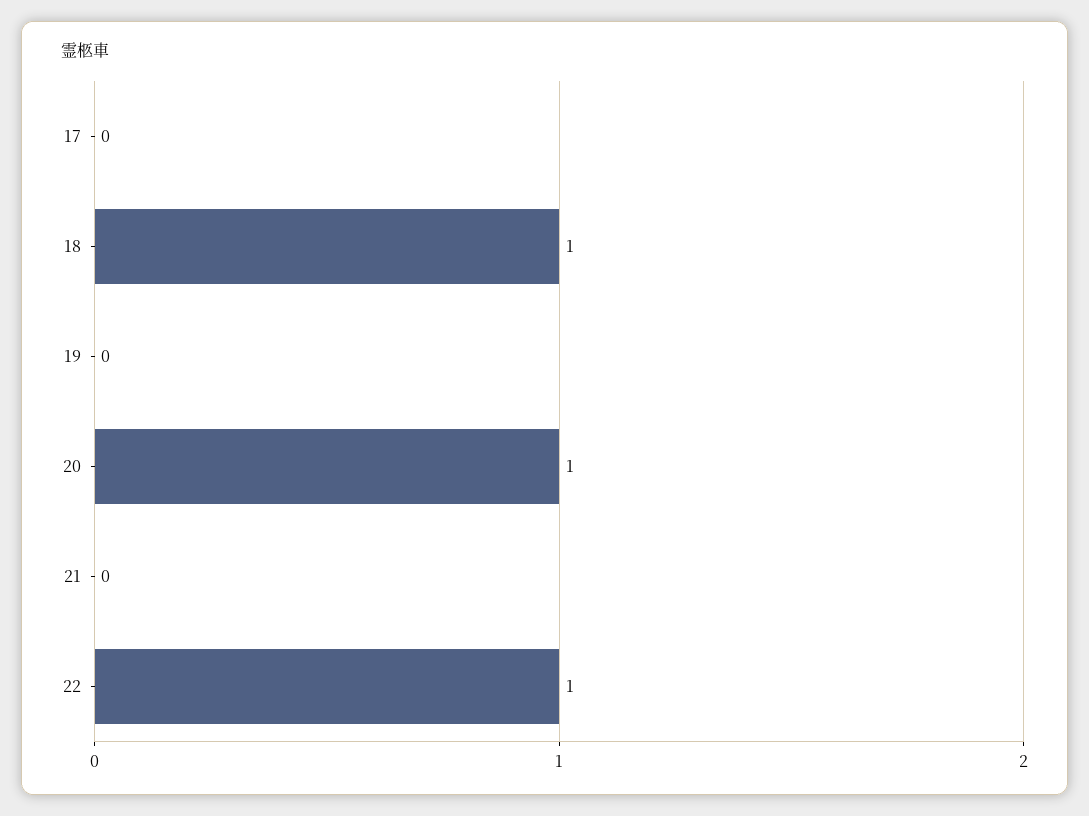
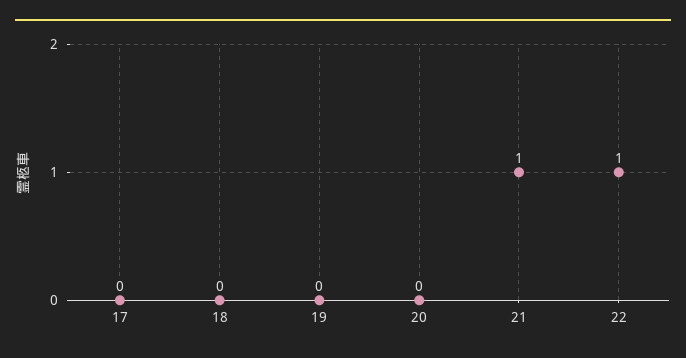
18: 1 -> 0
20: 1 -> 0
21: 0 -> 1

